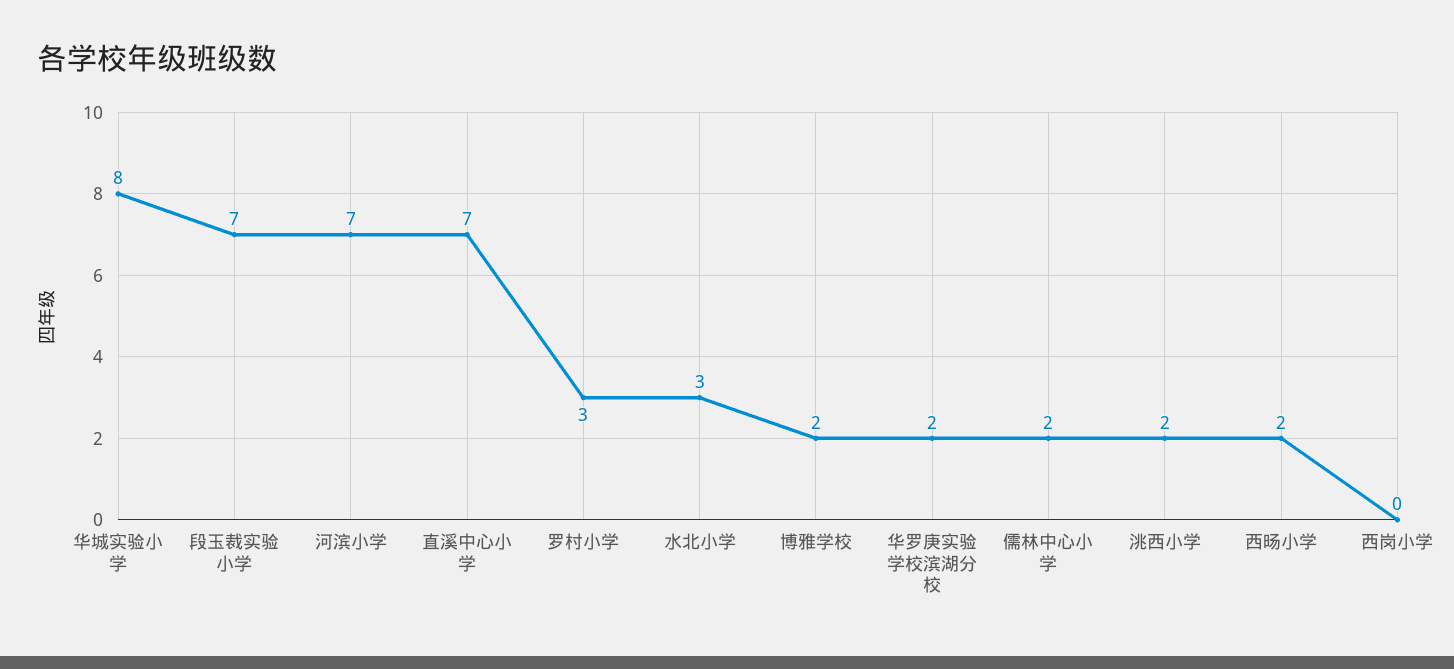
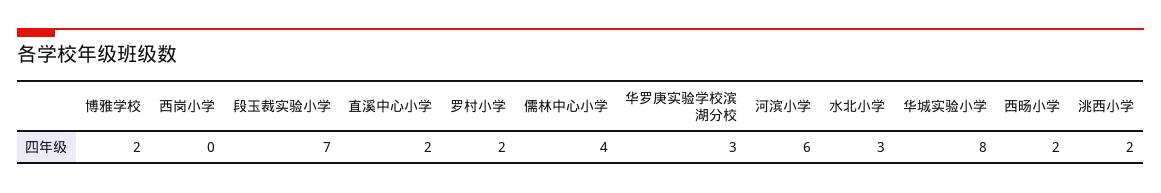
河滨小学: 7 -> 6
直溪中心小学: 7 -> 2
罗村小学: 3 -> 2
华罗庚实验学校滨湖分校: 2 -> 3
儒林中心小学: 2 -> 4

